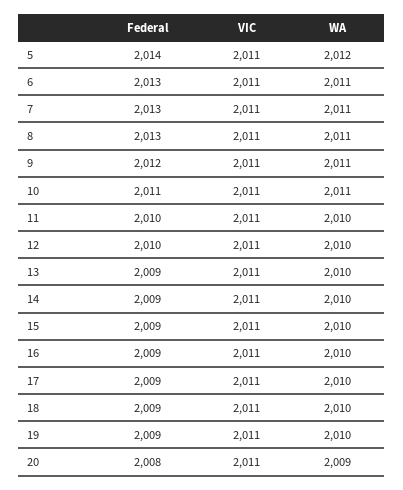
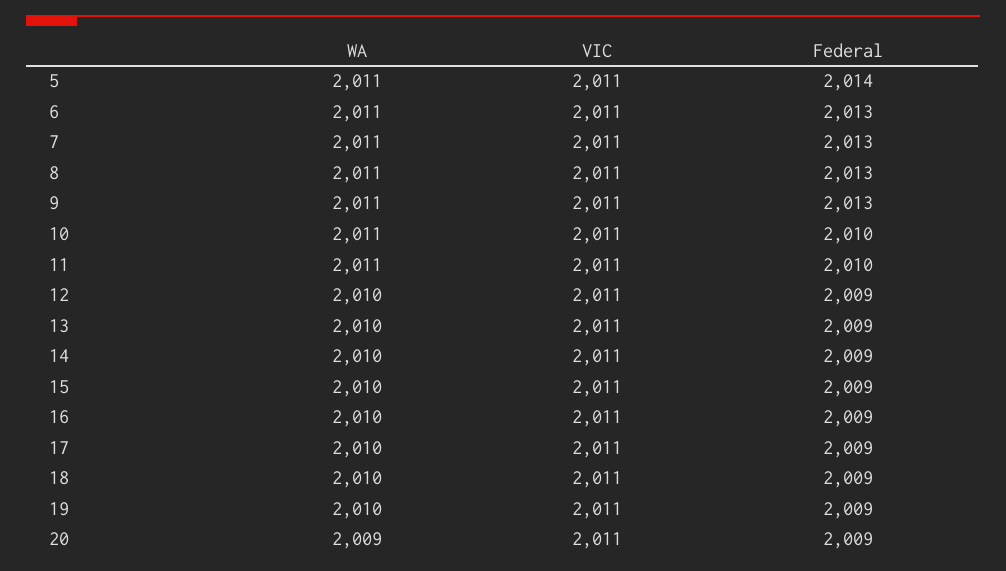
WA, 5: 2012 -> 2011
Federal, 9: 2012 -> 2013
Federal, 10: 2011 -> 2010
WA, 11: 2010 -> 2011
Federal, 12: 2010 -> 2009
Federal, 20: 2008 -> 2009

